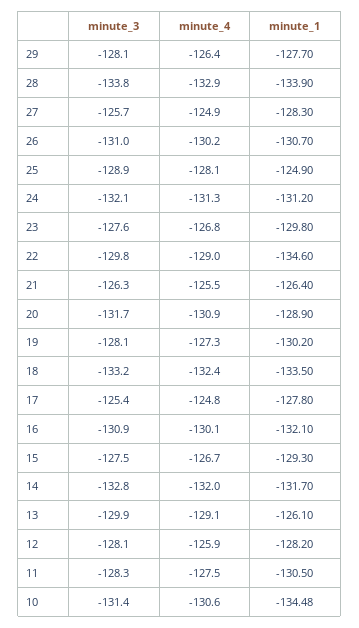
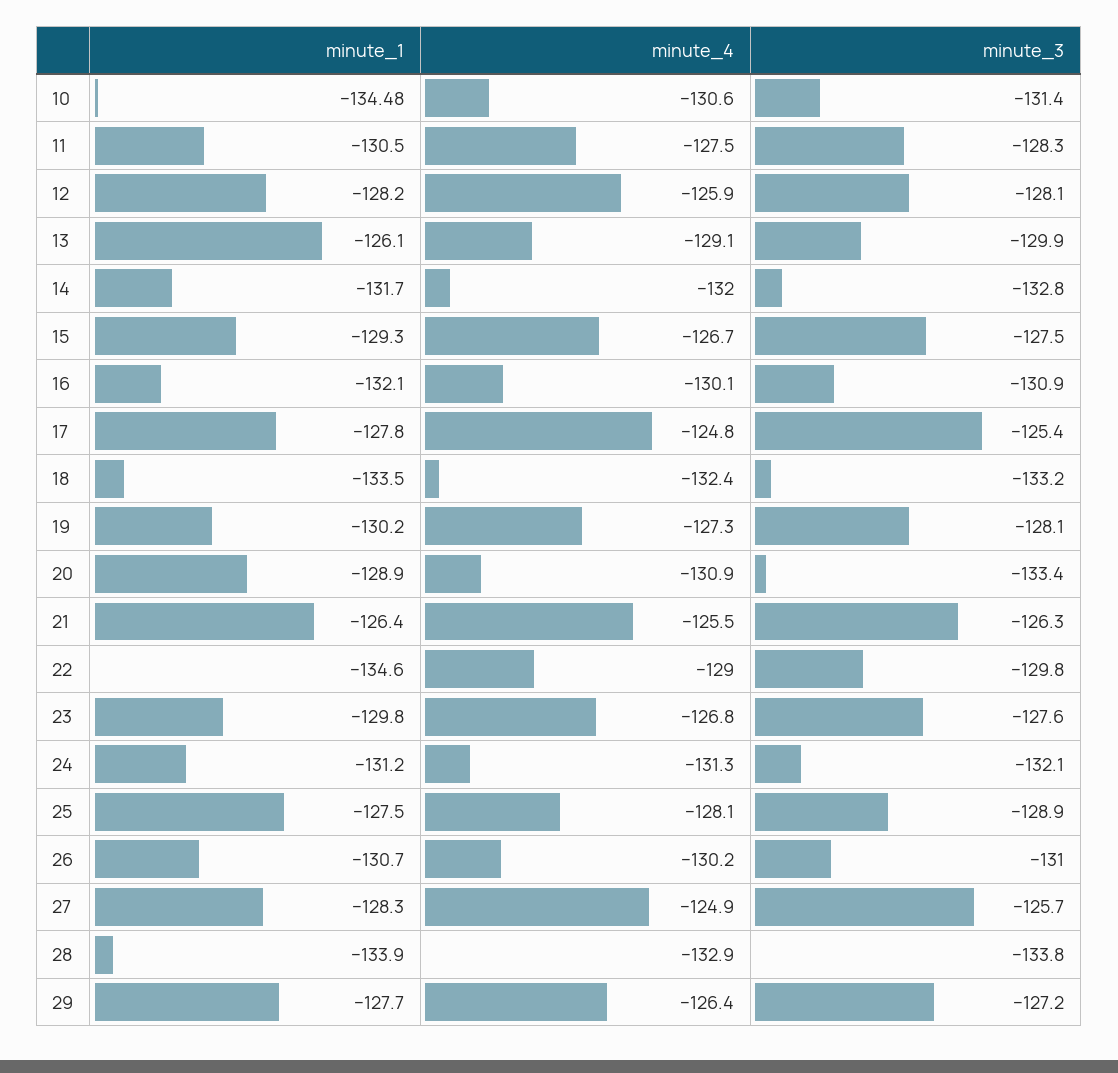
minute_3, 29: -128.1 -> -127.2
minute_1, 25: -124.9 -> -127.5
minute_3, 20: -131.7 -> -133.4

